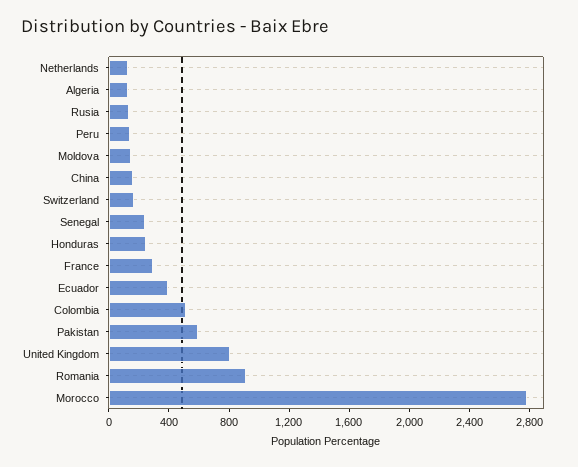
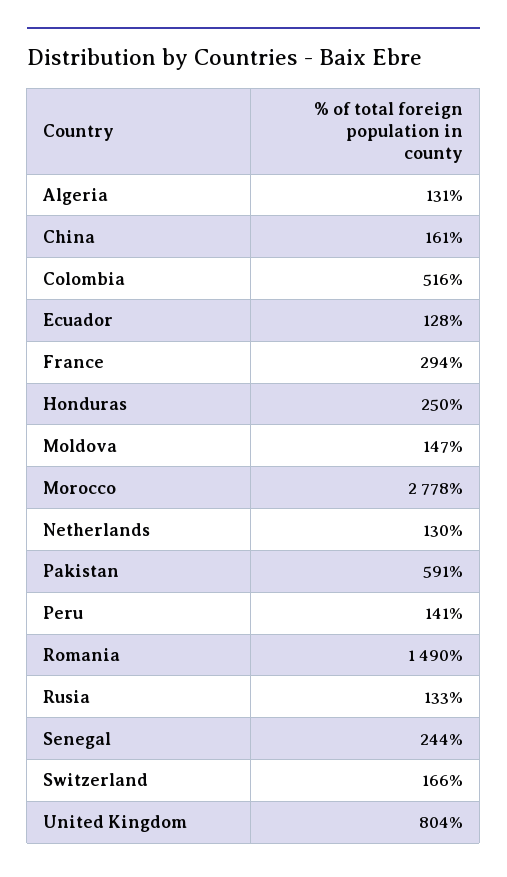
Ecuador: 400 -> 128
Romania: 900 -> 1490

